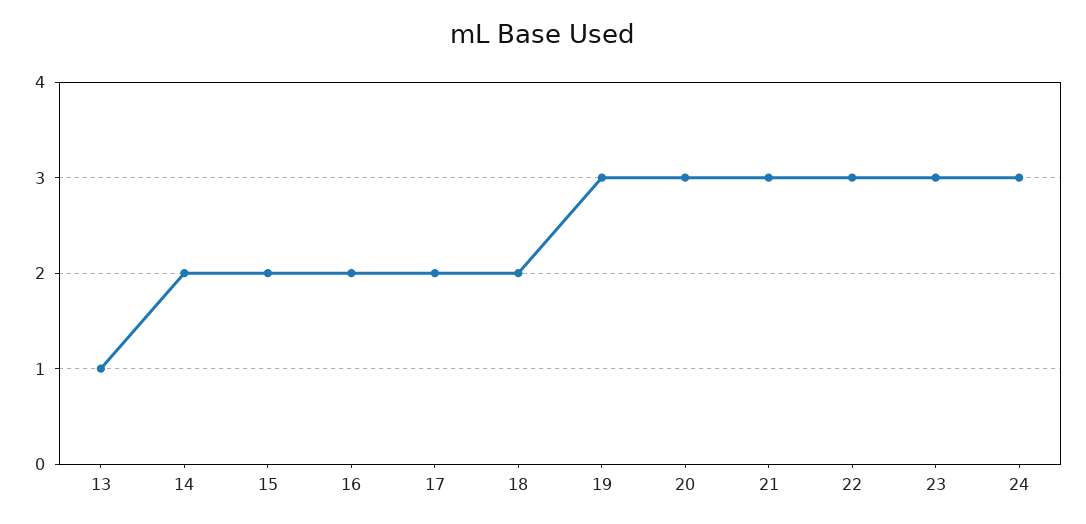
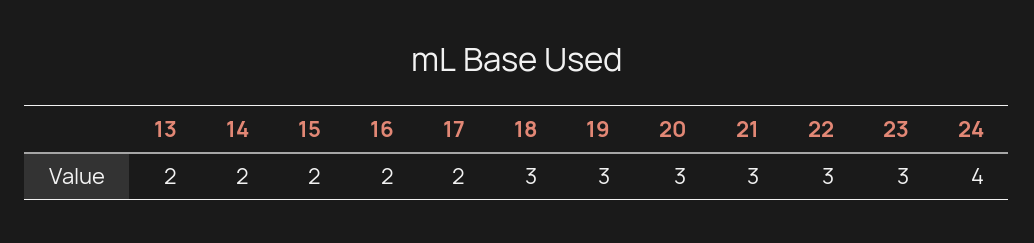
13: 1 -> 2
18: 2 -> 3
24: 3 -> 4

